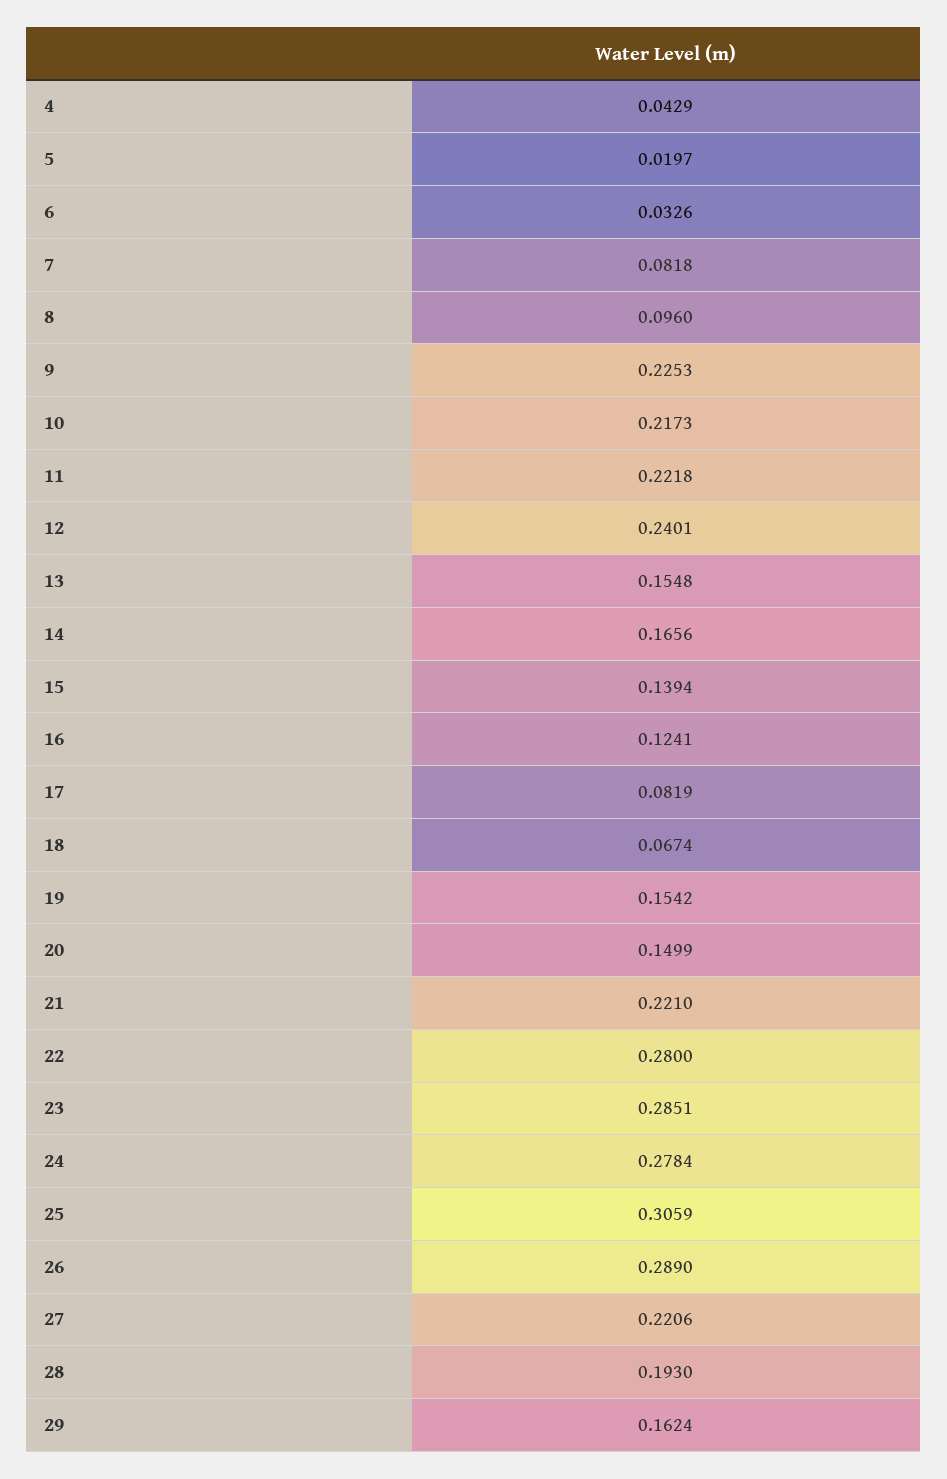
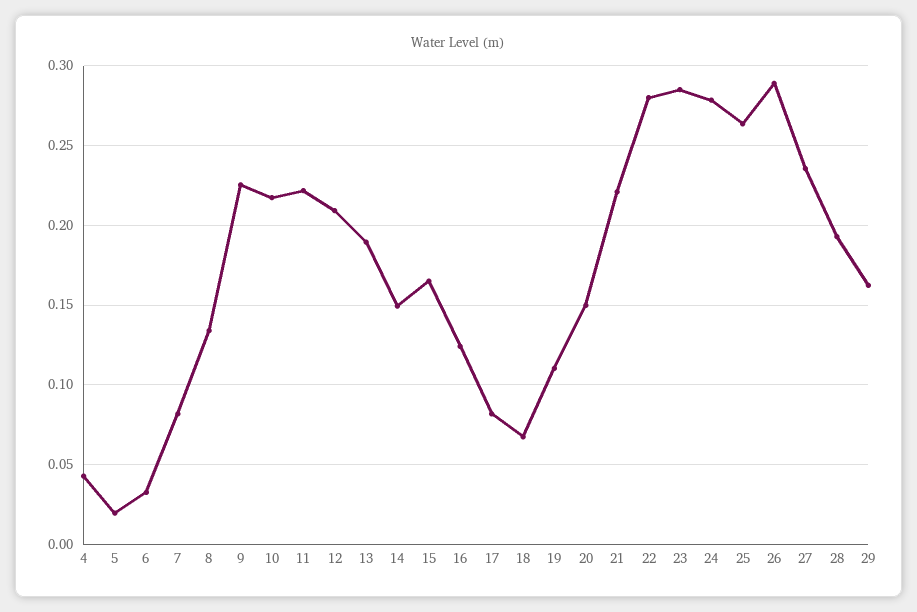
8: 0.096 -> 0.135
12: 0.2401 -> 0.21
13: 0.1548 -> 0.19
14: 0.1656 -> 0.15
15: 0.1394 -> 0.165
19: 0.1542 -> 0.11
25: 0.3059 -> 0.265
27: 0.2206 -> 0.235

